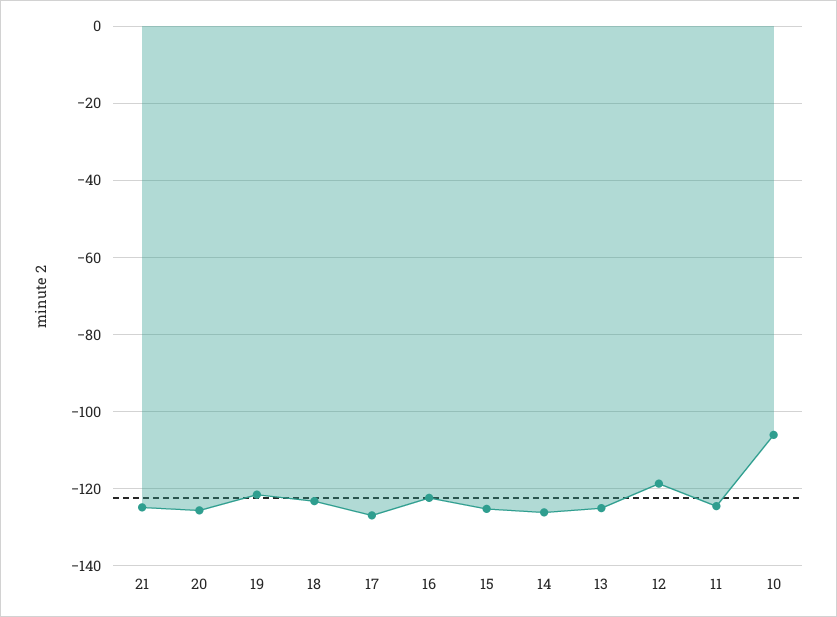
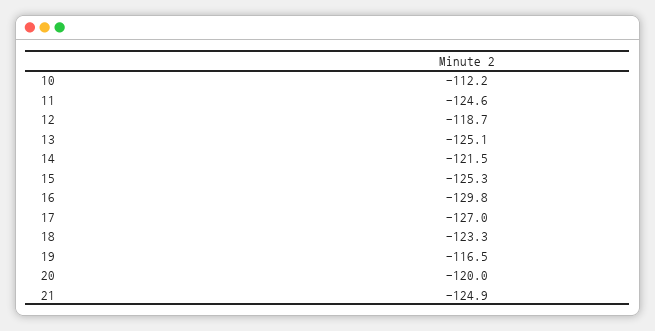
20: -126 -> -120
19: -122 -> -116.5
16: -122 -> -129.8
14: -126 -> -121.5
10: -106 -> -112.2

